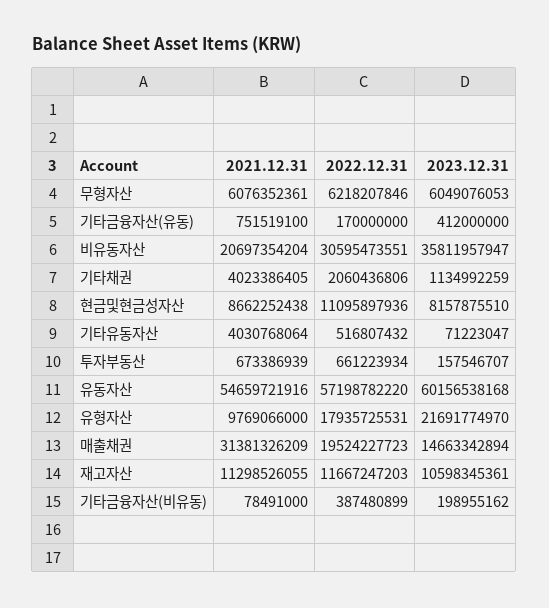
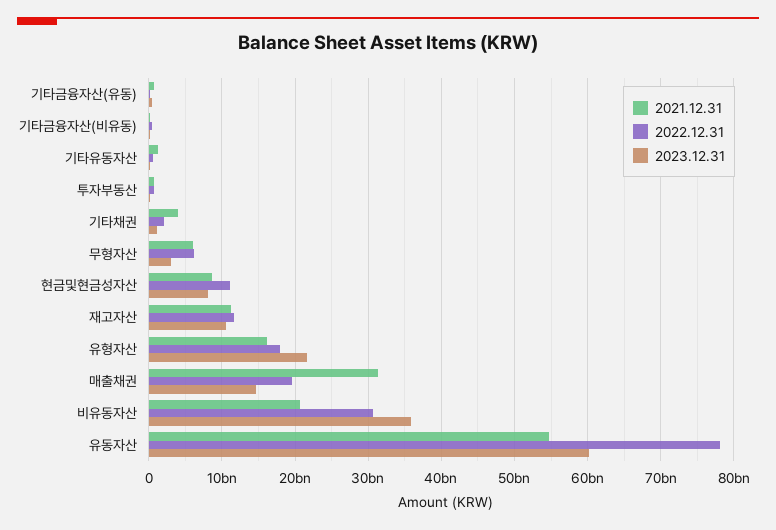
2023.12.31, 무형자산: 6049076053 -> 3000000000
2021.12.31, 기타유동자산: 4030768064 -> 1000000000
2022.12.31, 유동자산: 57198782220 -> 78000000000
2021.12.31, 유형자산: 9769066000 -> 16000000000

